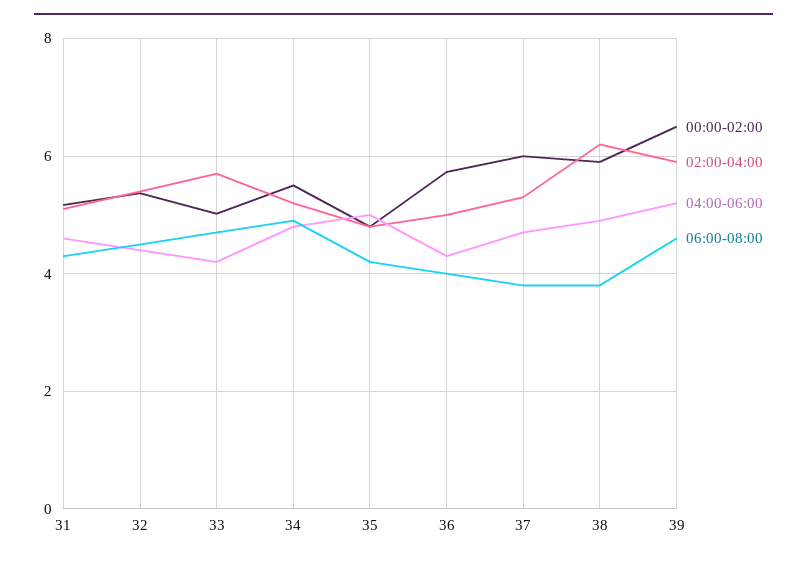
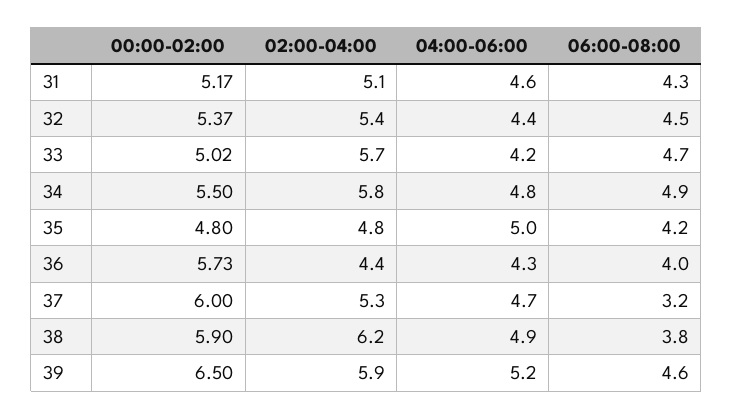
02:00-04:00, 34: 5.2 -> 5.8
02:00-04:00, 36: 5 -> 4.4
06:00-08:00, 37: 3.8 -> 3.2

